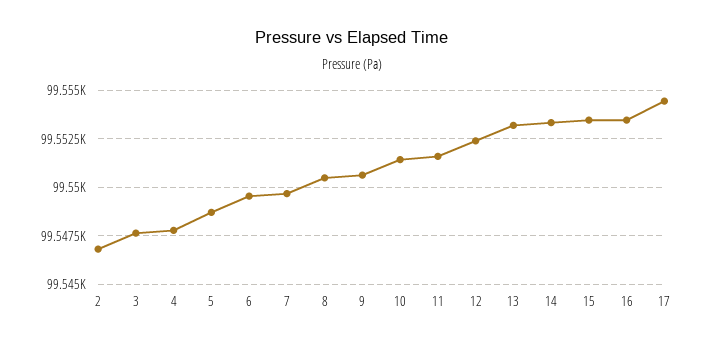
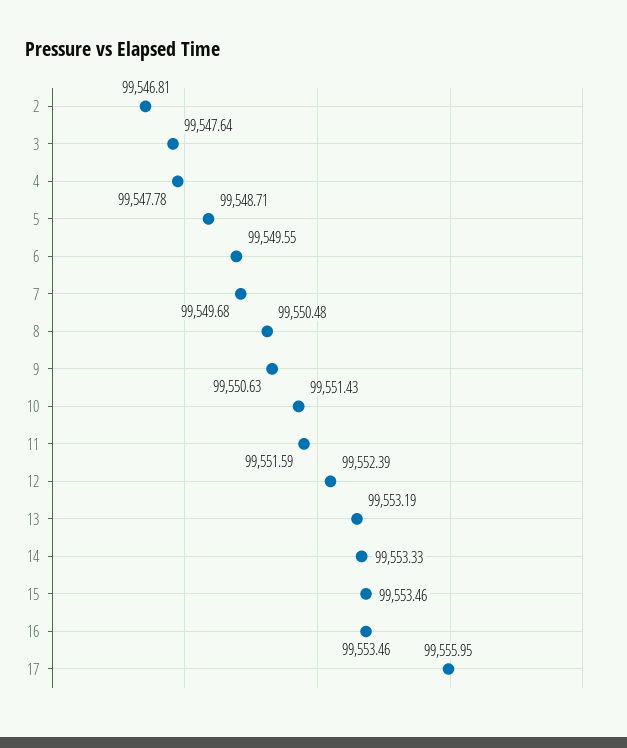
17: 99554.5 -> 99555.95

